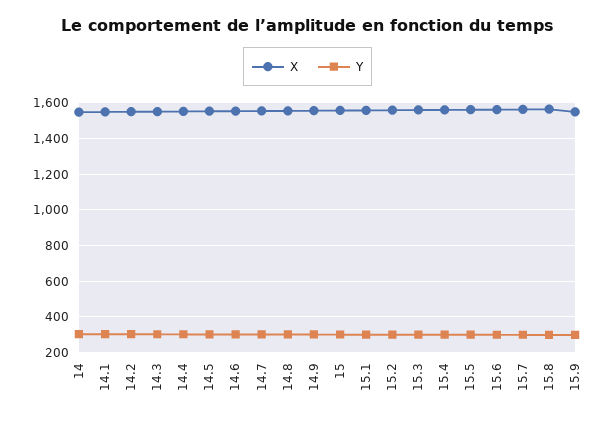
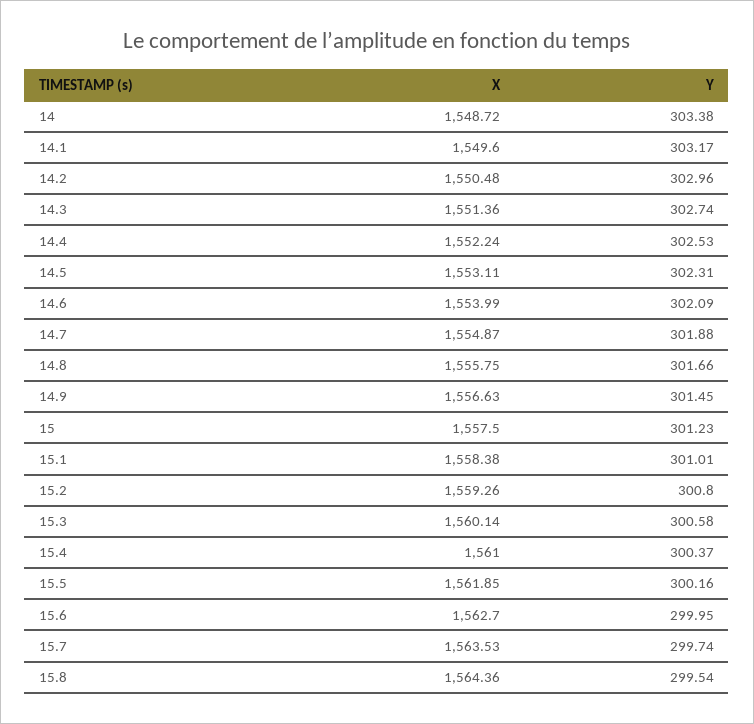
X, 15.9: 1550 -> none
Y, 15.9: 300 -> none

